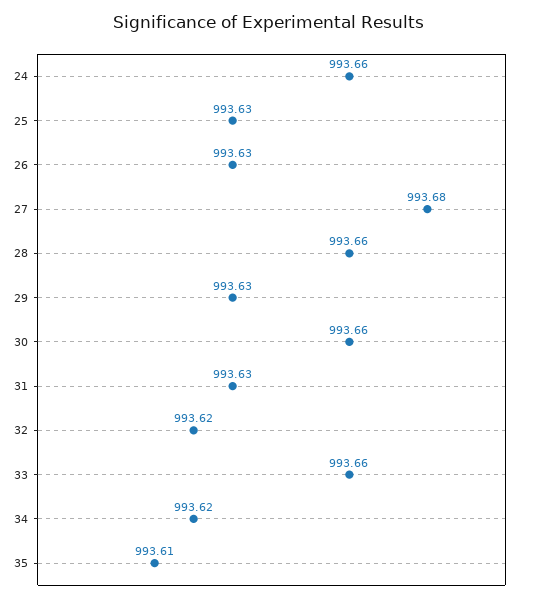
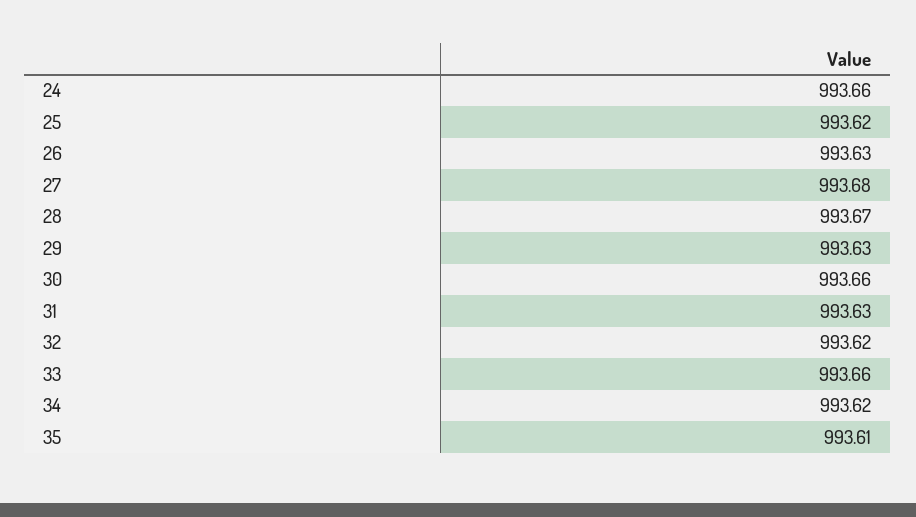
25: 993.63 -> 993.62
28: 993.66 -> 993.67

